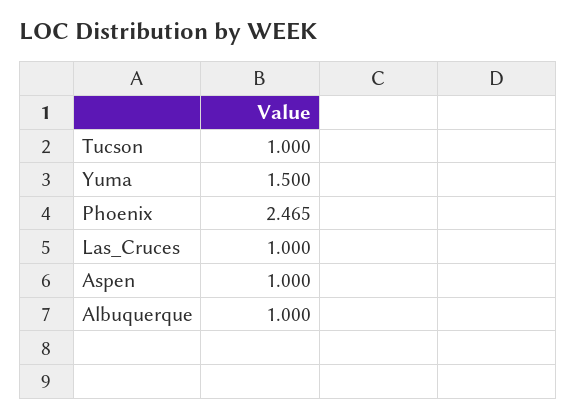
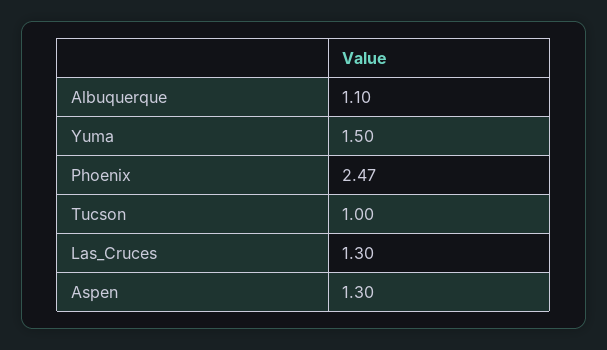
Las_Cruces: 1 -> 1.3
Aspen: 1 -> 1.3
Albuquerque: 1 -> 1.1

